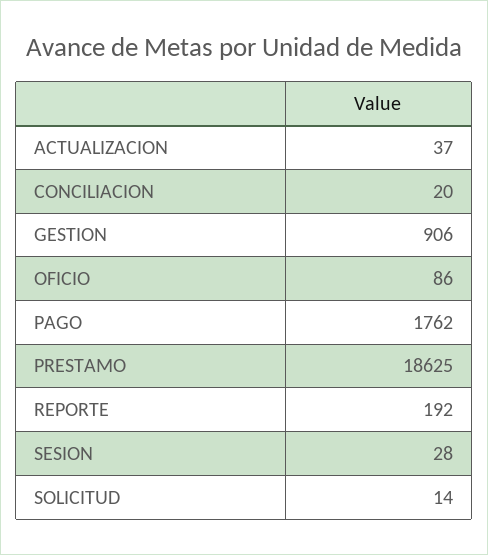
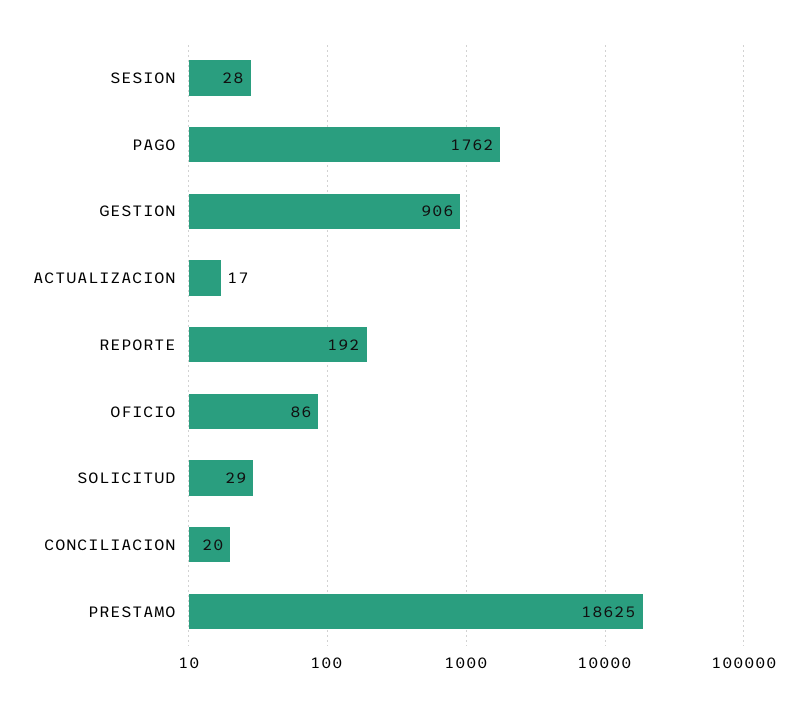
ACTUALIZACION: 37 -> 17
SOLICITUD: 14 -> 29

